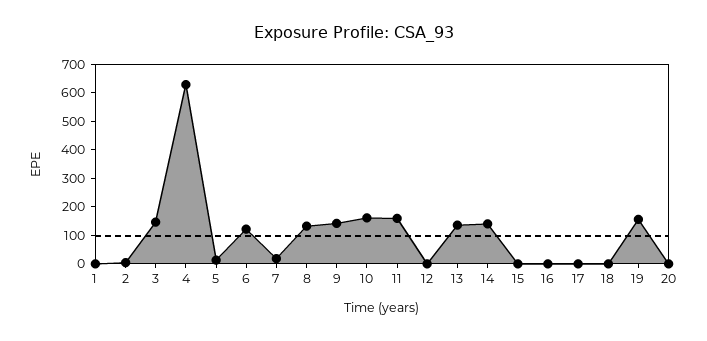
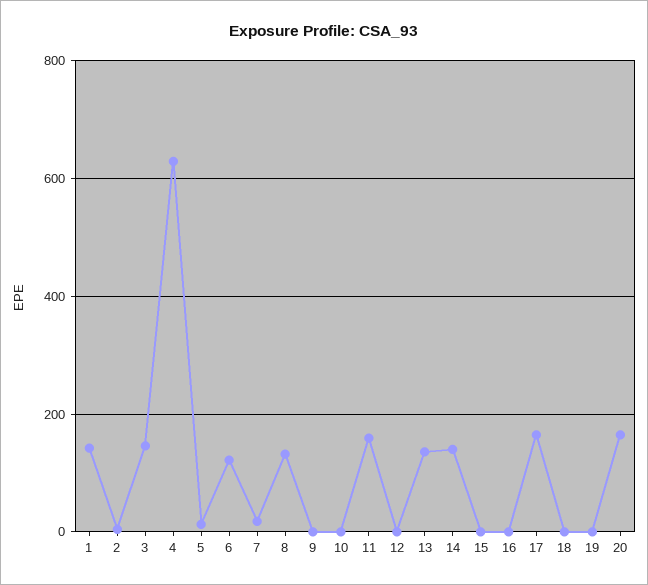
1: 0 -> 140
9: 150 -> 0
10: 150 -> 0
17: 0 -> 160
19: 150 -> 0
20: 0 -> 160

